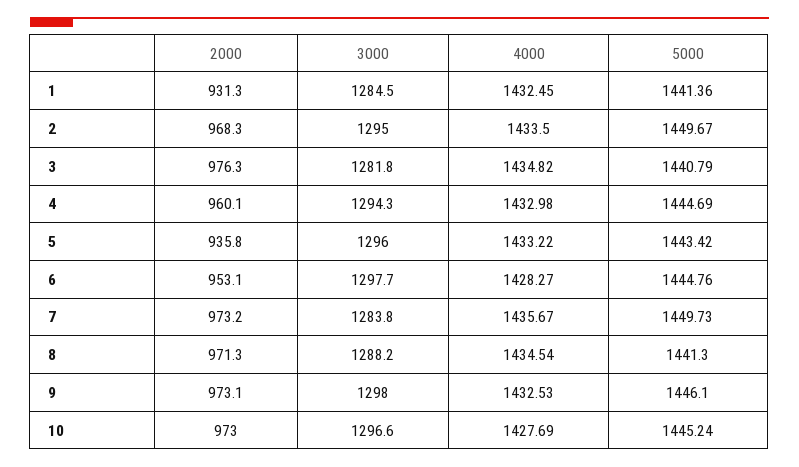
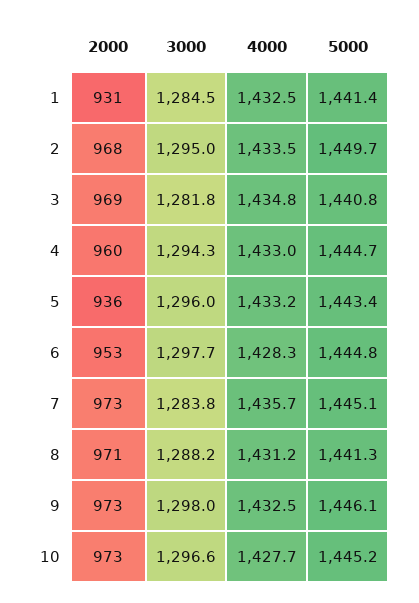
2000, 3: 976.3 -> 969
5000, 7: 1449.73 -> 1445.1
4000, 8: 1434.54 -> 1431.2

